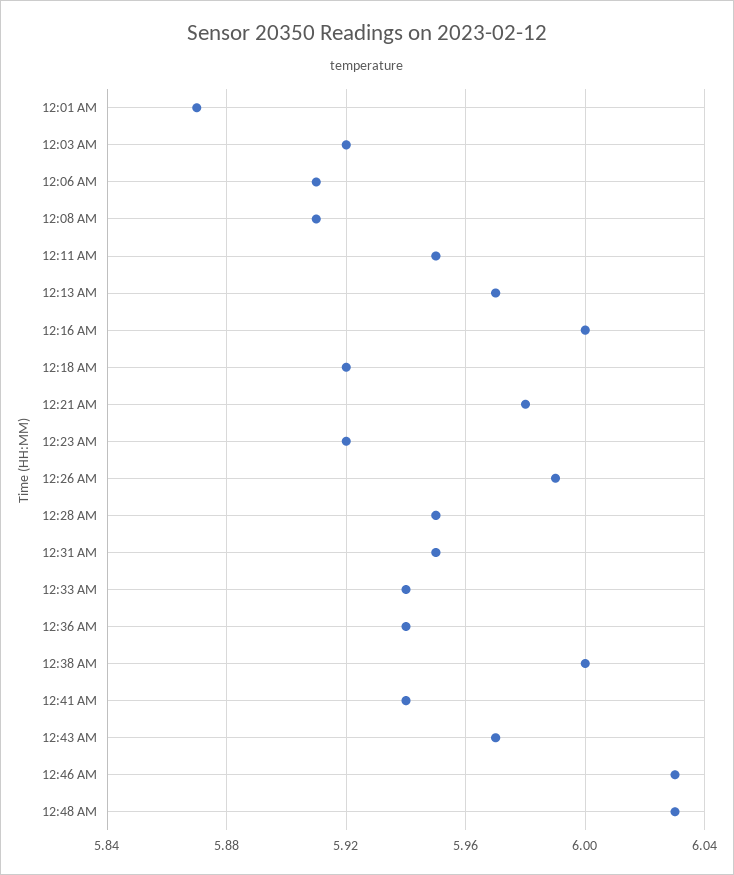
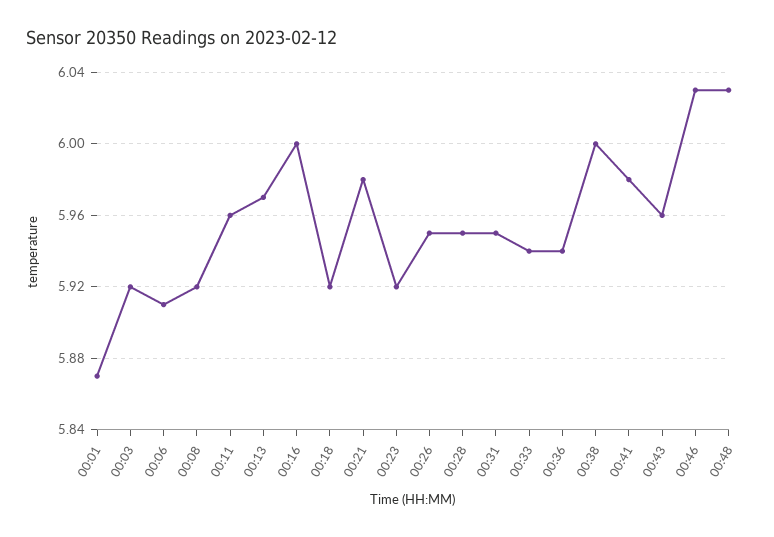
12:08 AM: 5.91 -> 5.92
12:11 AM: 5.95 -> 5.96
12:26 AM: 5.99 -> 5.95
12:41 AM: 5.94 -> 5.98
12:43 AM: 5.97 -> 5.96

